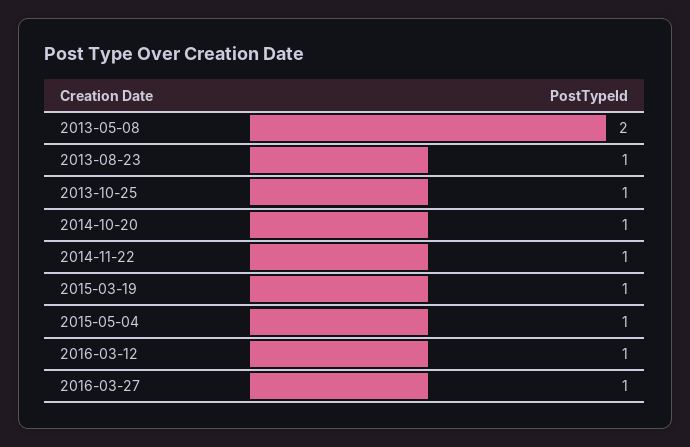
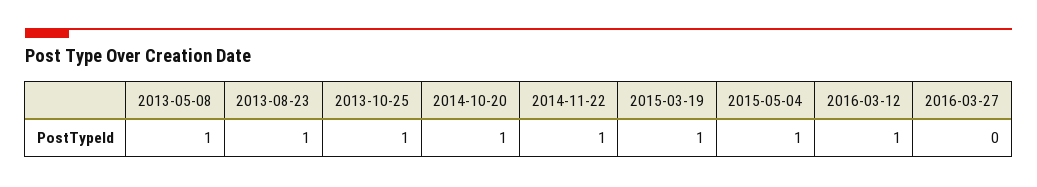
2013-05-08: 2 -> 1
2016-03-27: 1 -> 0

